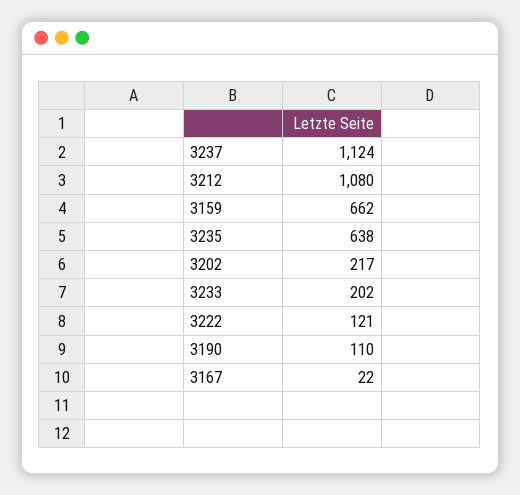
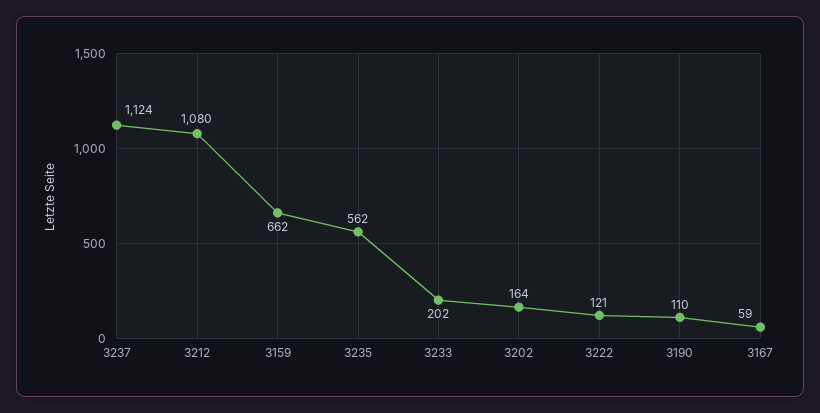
3235: 638 -> 562
3202: 217 -> 164
3167: 22 -> 59

